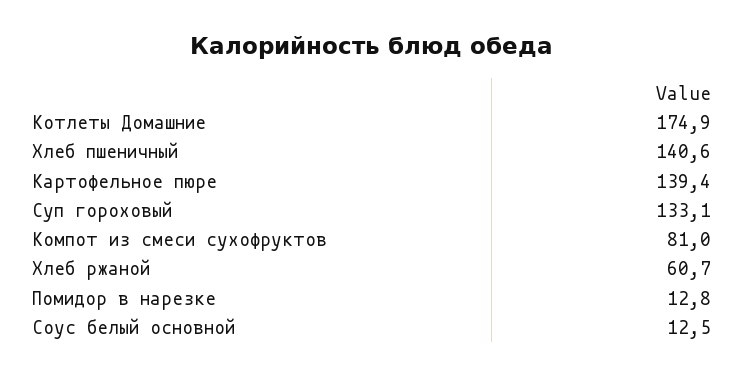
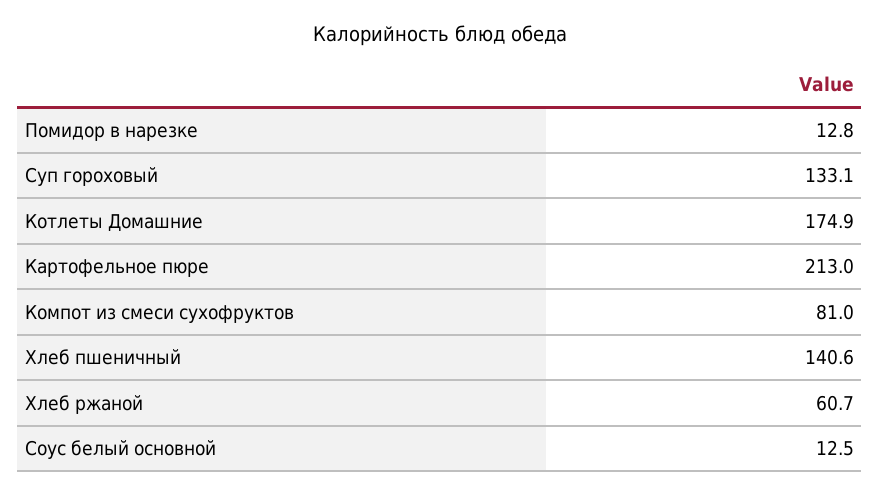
Картофельное пюре: 139.4 -> 213

